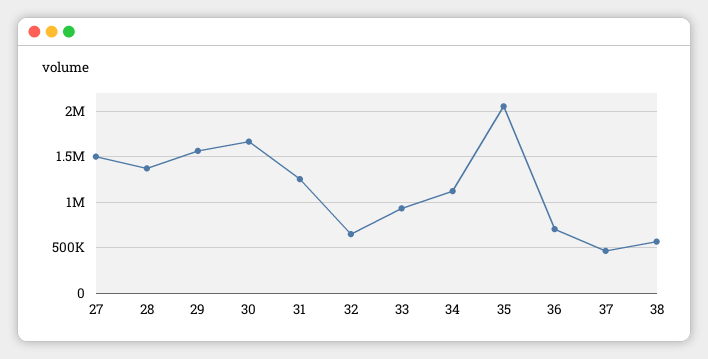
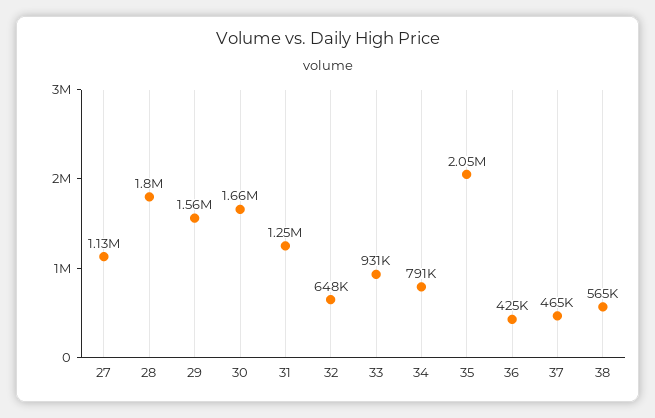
27: 1500000 -> 1130000
28: 1400000 -> 1800000
34: 1100000 -> 791000
36: 700000 -> 425000

